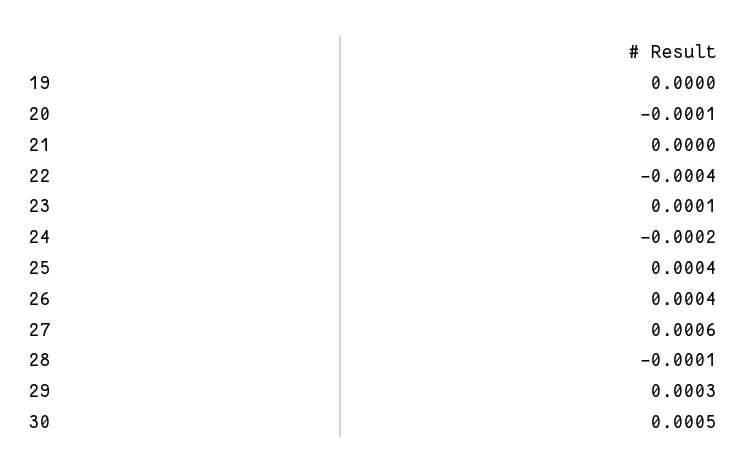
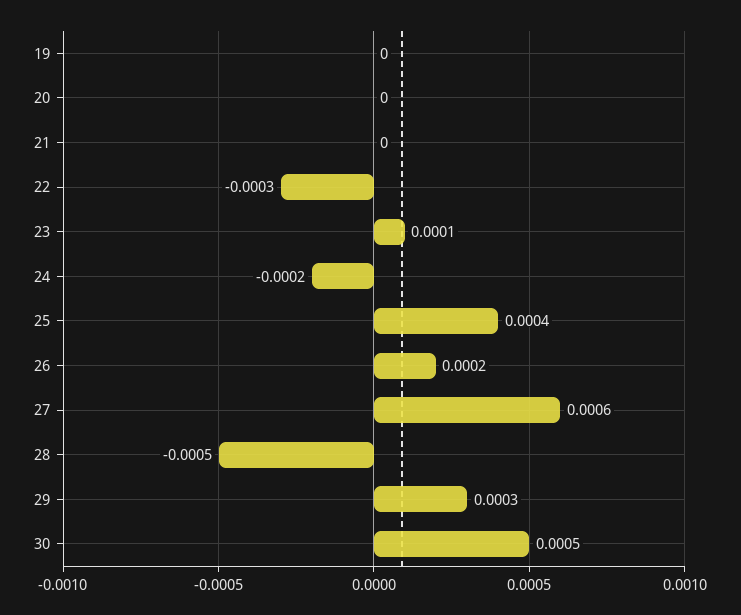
20: -0.0001 -> 0
22: -0.0004 -> -0.0003
26: 0.0004 -> 0.0002
28: -0.0001 -> -0.0005

